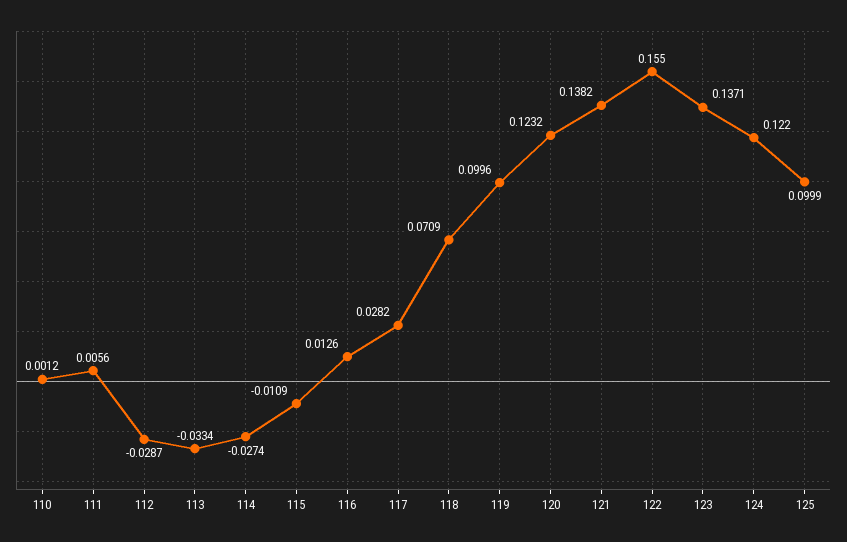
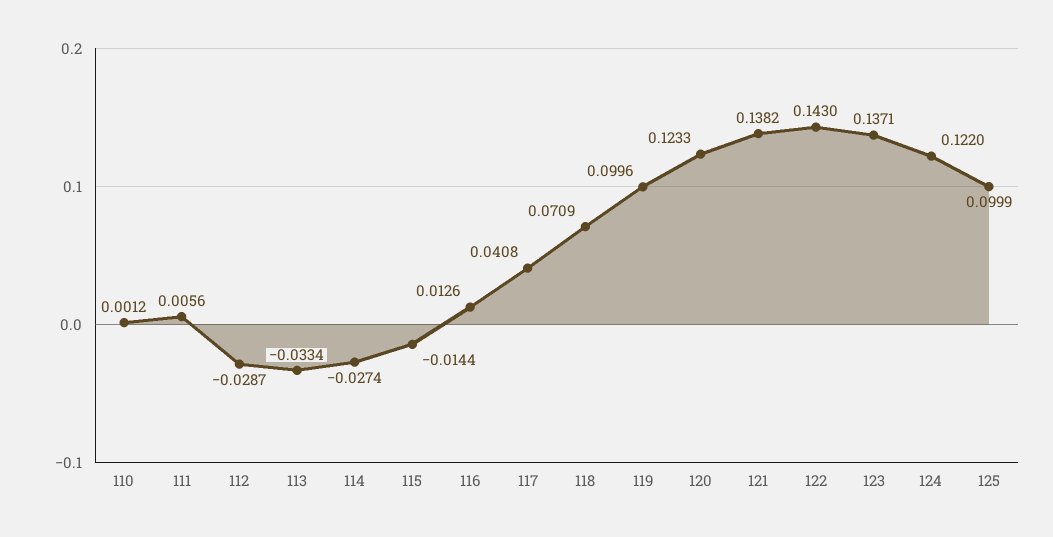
115: -0.0109 -> -0.0144
117: 0.0282 -> 0.0408
120: 0.1232 -> 0.1233
122: 0.155 -> 0.143

